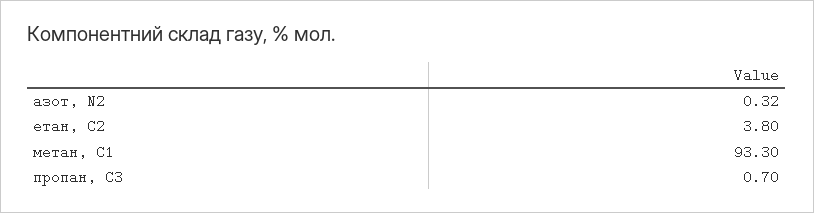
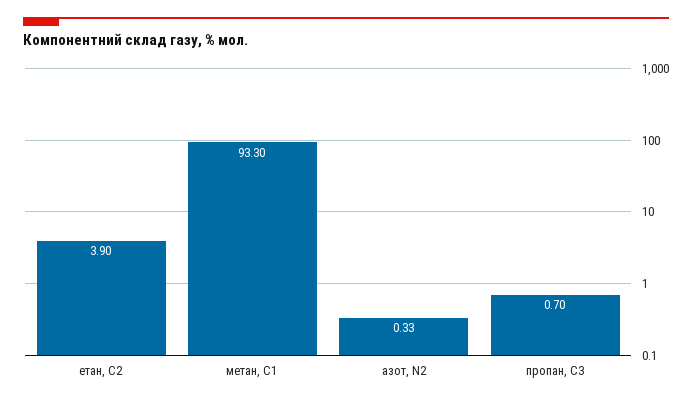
азот, N2: 0.32 -> 0.33
етан, С2: 3.8 -> 3.9

